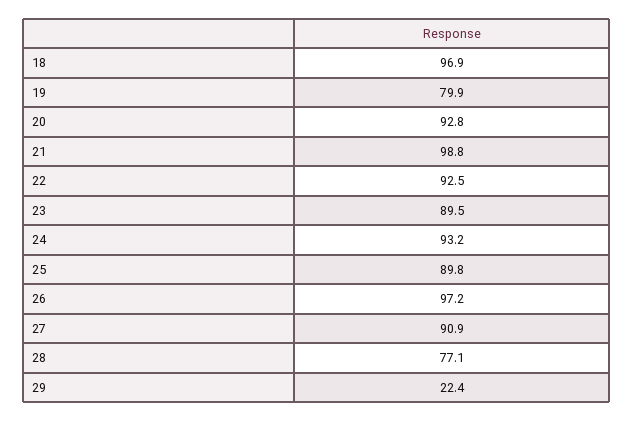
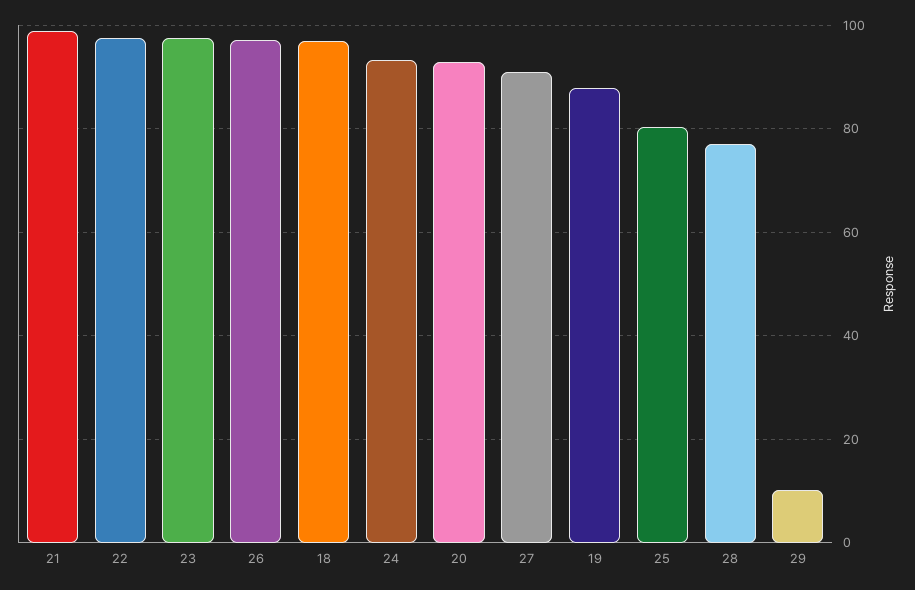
19: 79.9 -> 88
22: 92.5 -> 98
23: 89.5 -> 98
25: 89.8 -> 80
29: 22.4 -> 10

